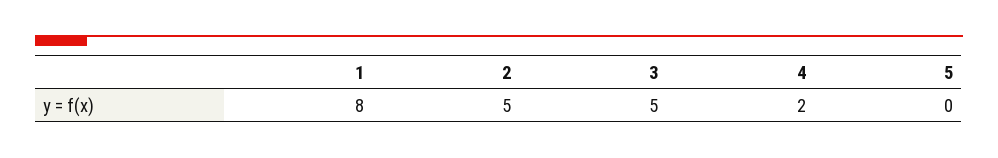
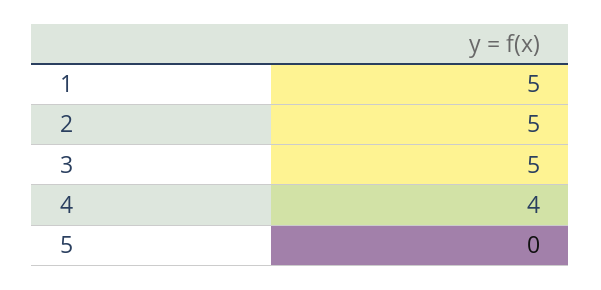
1: 8 -> 5
4: 2 -> 4

